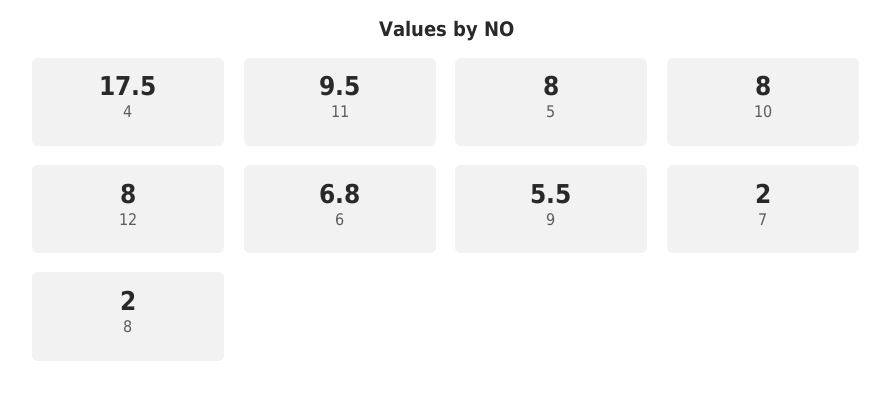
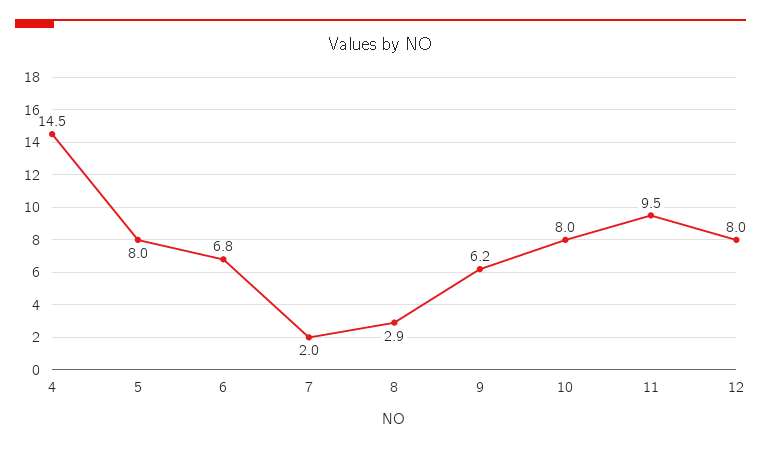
4: 17.5 -> 14.5
9: 5.5 -> 6.2
8: 2 -> 2.9

